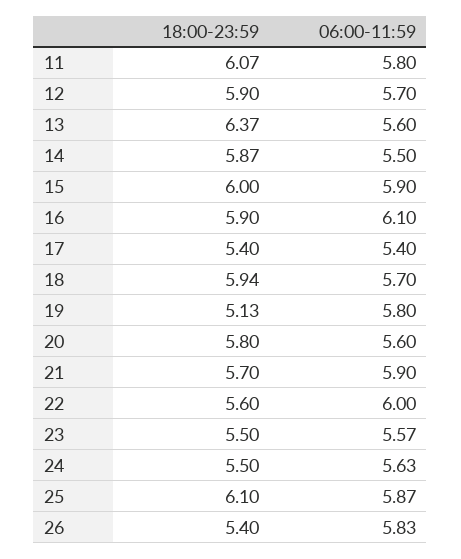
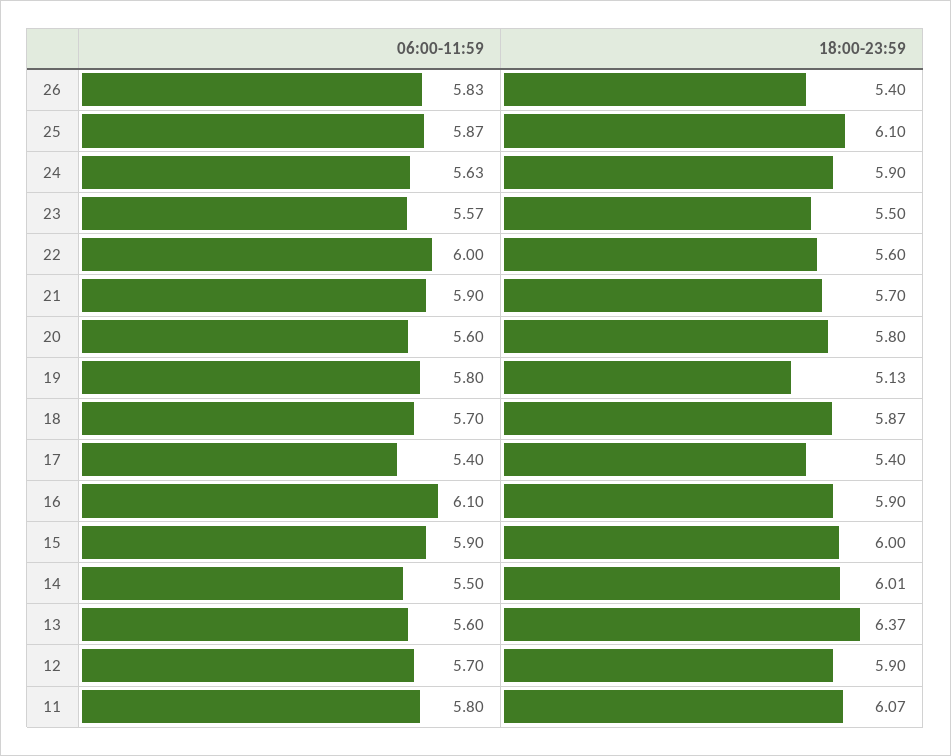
18:00-23:59, 14: 5.87 -> 6.01
18:00-23:59, 18: 5.94 -> 5.87
18:00-23:59, 24: 5.5 -> 5.9

